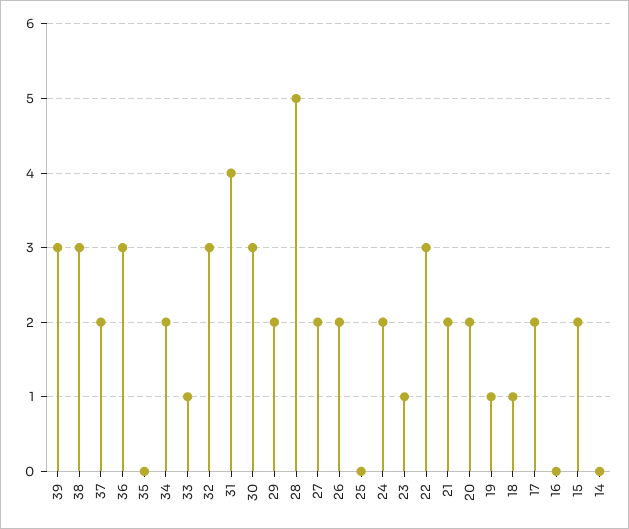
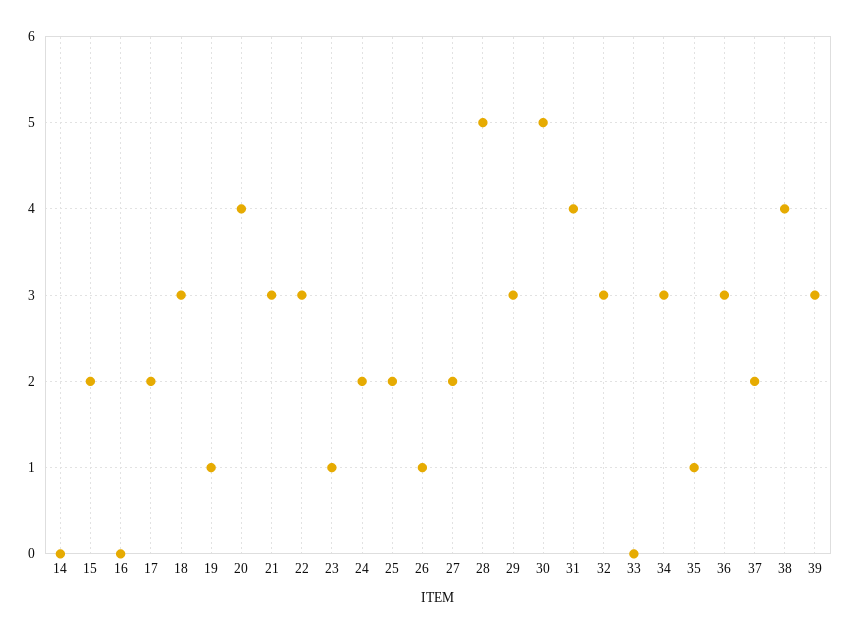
38: 3 -> 4
35: 0 -> 1
34: 2 -> 3
33: 1 -> 0
30: 3 -> 5
29: 2 -> 3
26: 2 -> 1
25: 0 -> 2
21: 2 -> 3
20: 2 -> 4
18: 1 -> 3

